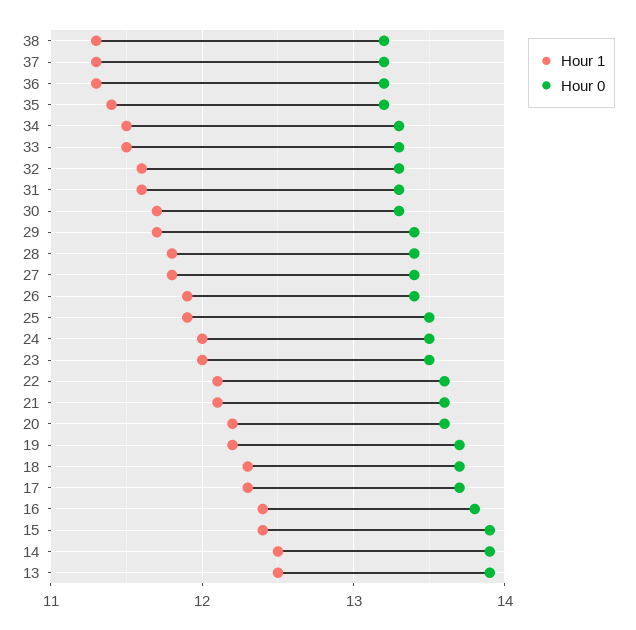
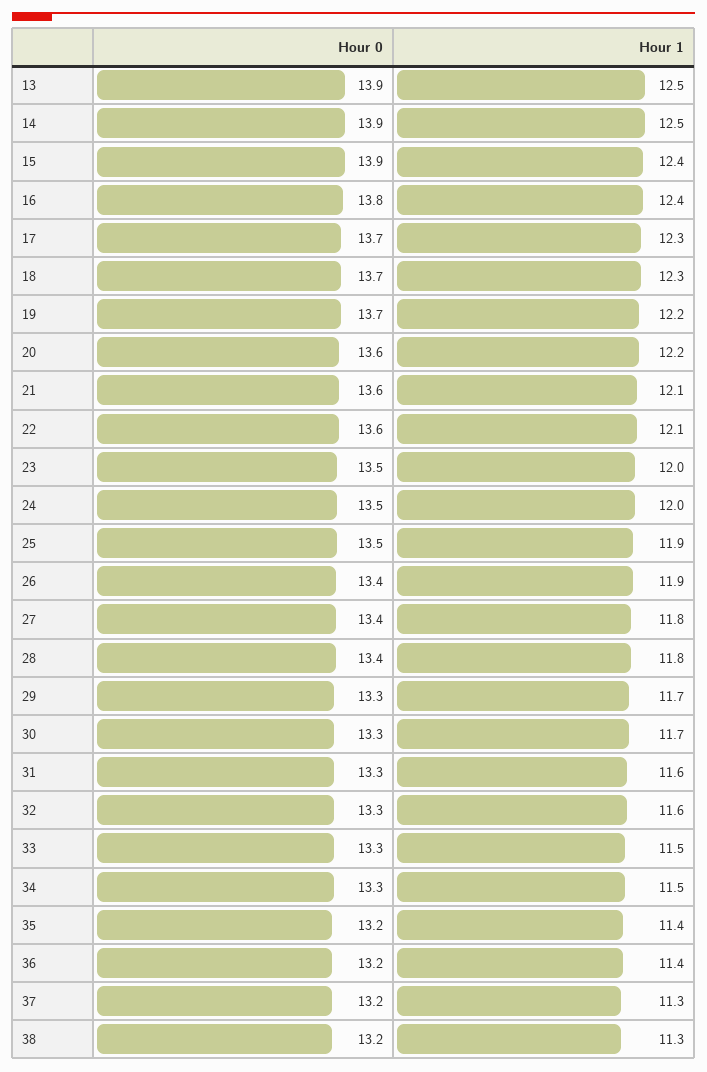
Hour 1, 36: 11.3 -> 11.4
Hour 0, 29: 13.4 -> 13.3

